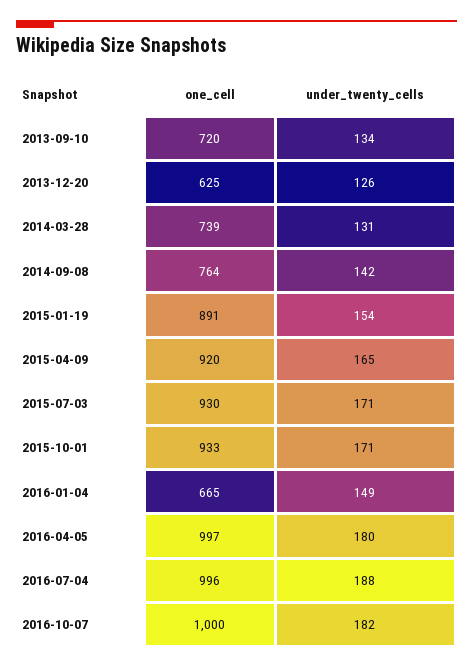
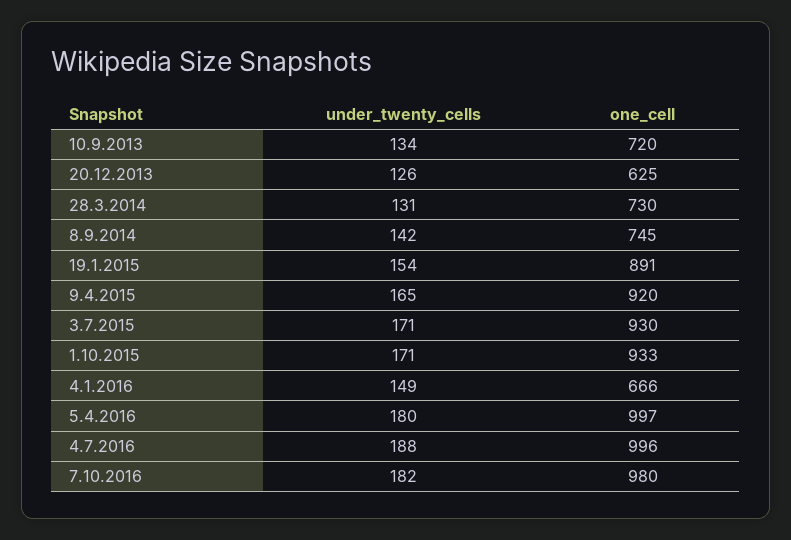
one_cell, 2014-03-28: 739 -> 730
one_cell, 2014-09-08: 764 -> 745
one_cell, 2016-01-04: 665 -> 666
one_cell, 2016-10-07: 1000 -> 980

